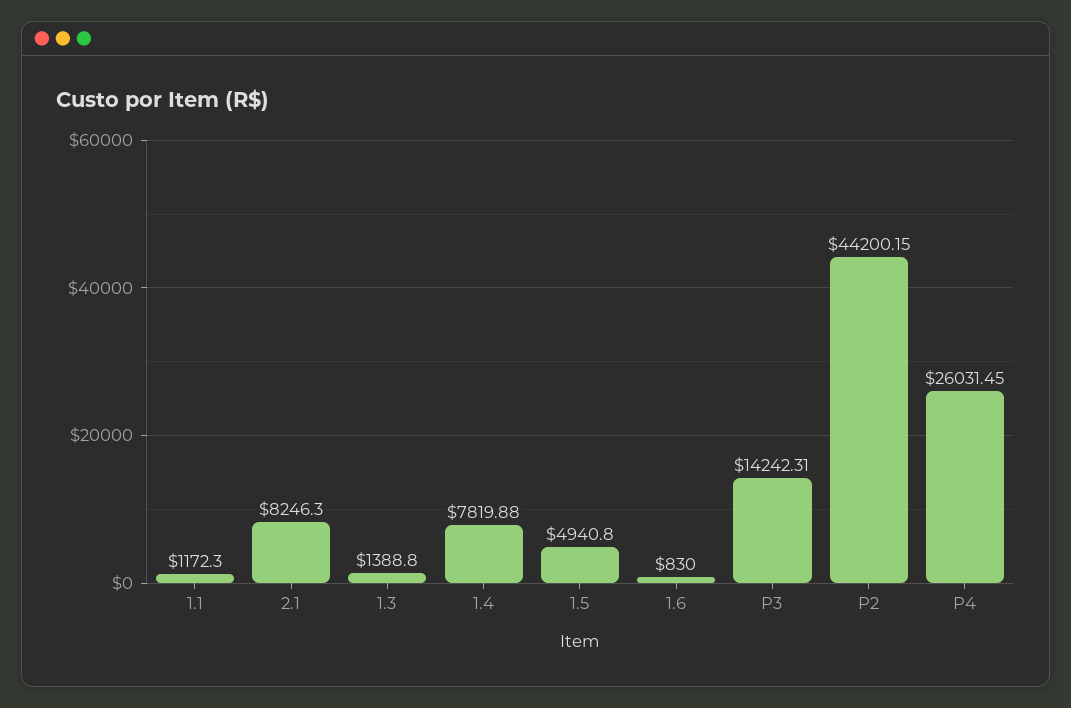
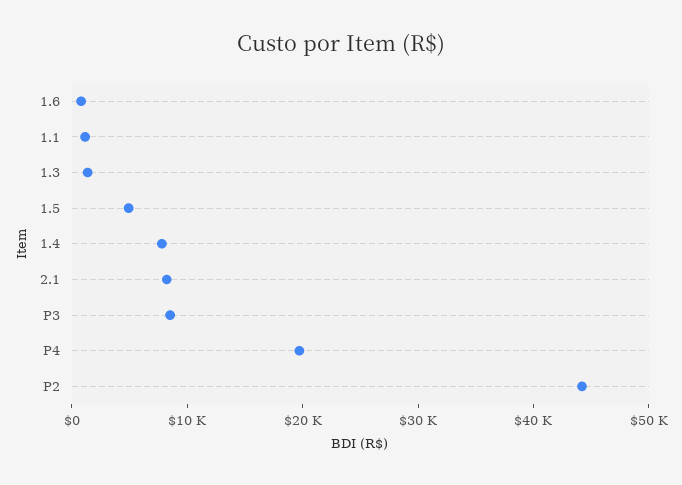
P3: 14242.31 -> 8000
P4: 26031.45 -> 20000

